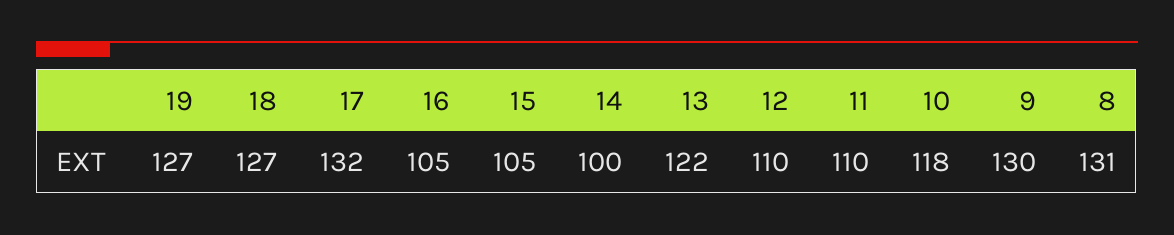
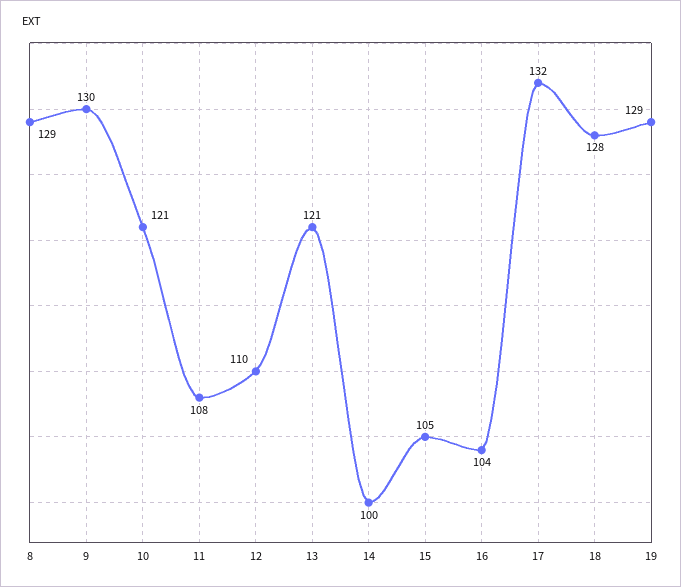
19: 127 -> 129
18: 127 -> 128
16: 105 -> 104
13: 122 -> 121
11: 110 -> 108
10: 118 -> 121
8: 131 -> 129

